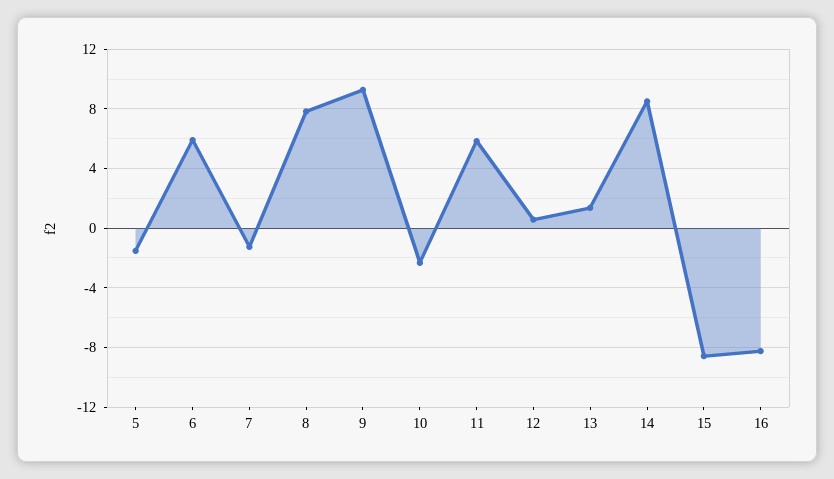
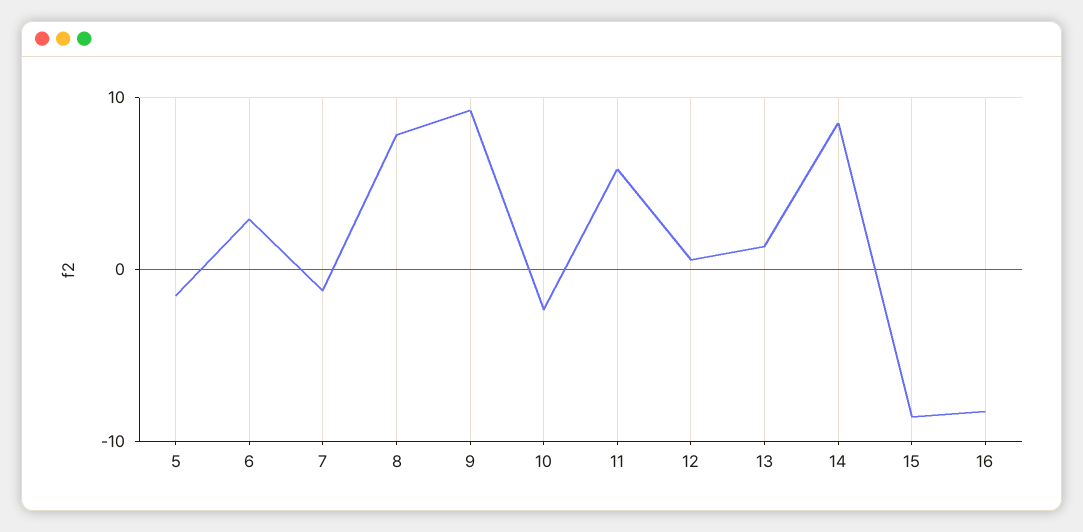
6: 6 -> 3

